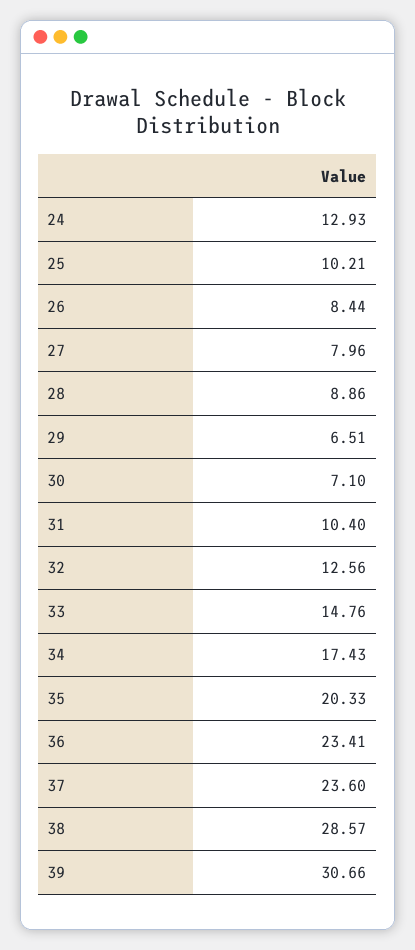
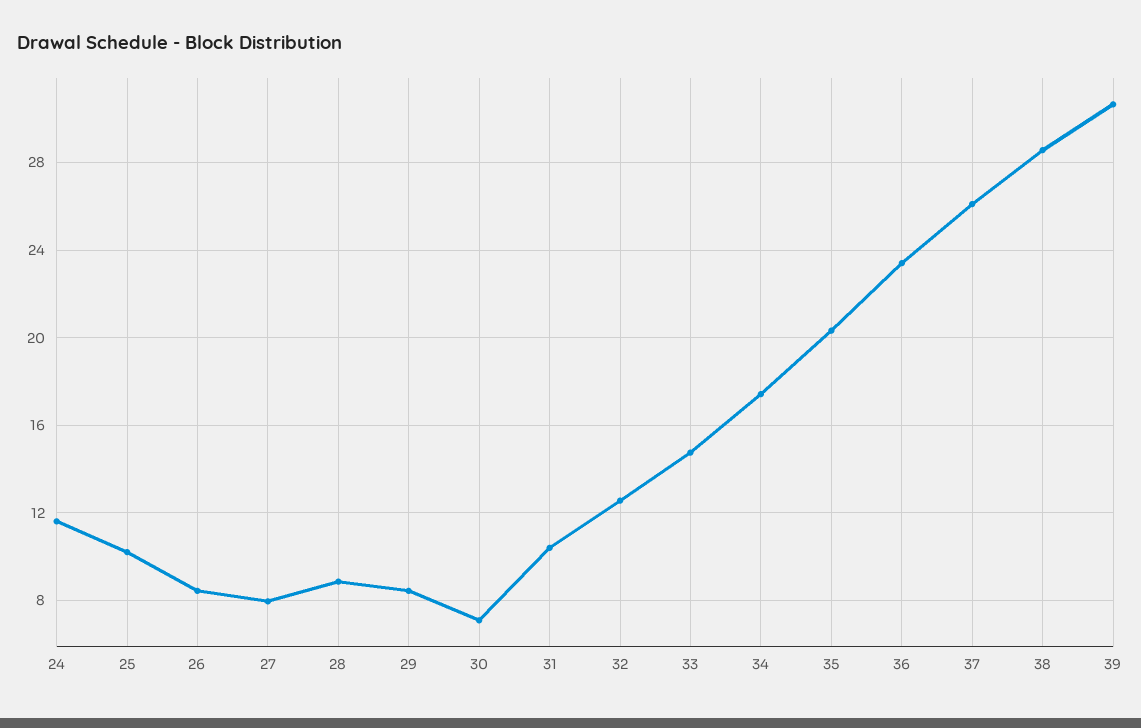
24: 12.93 -> 11.5
29: 6.51 -> 8.5
37: 23.6 -> 26

